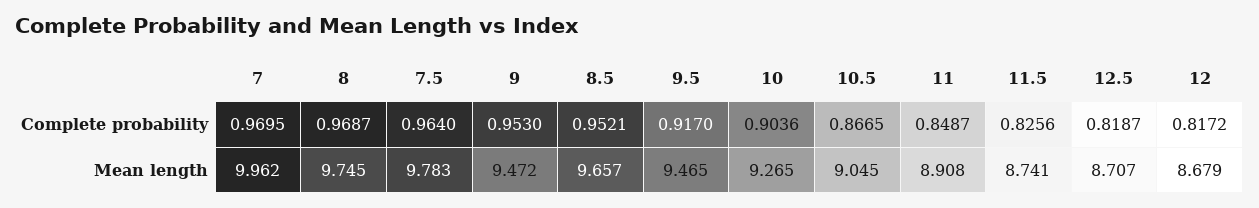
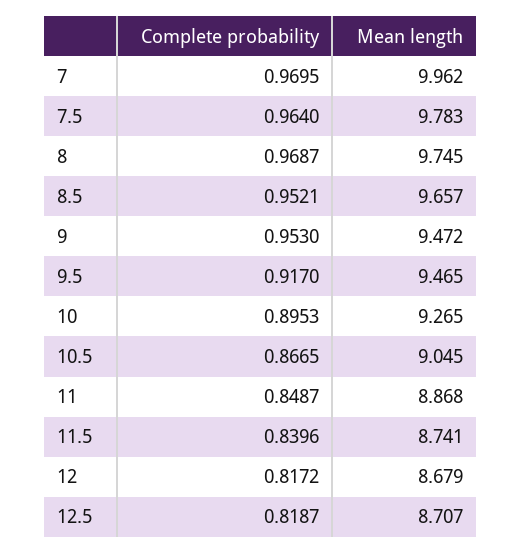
10, Complete probability: 0.9036 -> 0.8953
11.5, Complete probability: 0.8256 -> 0.8396
11, Mean length: 8.908 -> 8.868

